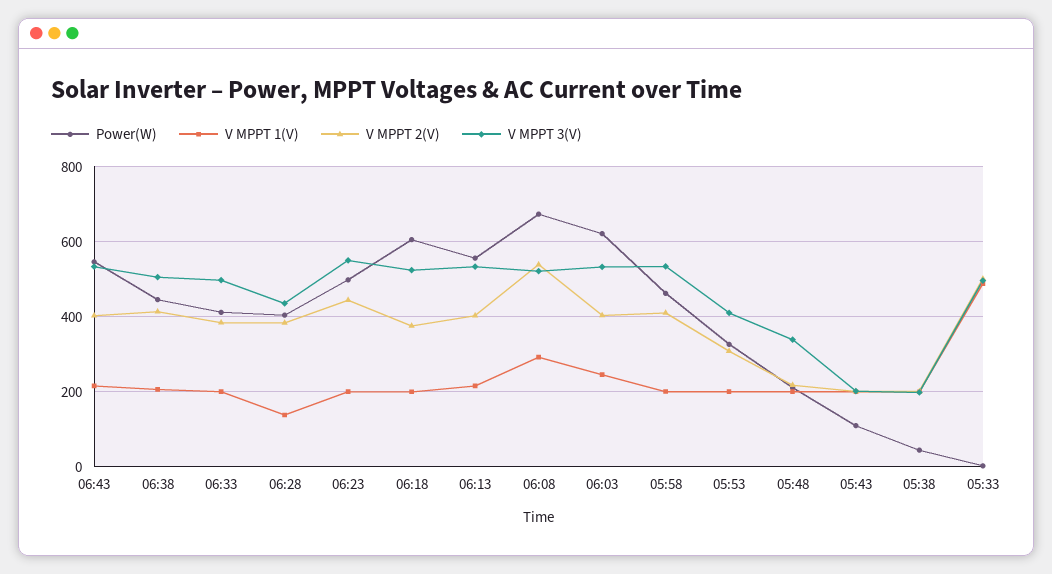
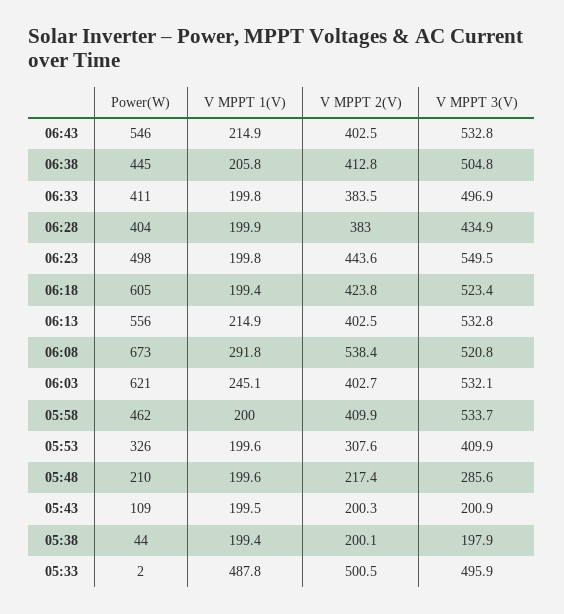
V MPPT 1(V), 06:28: 140 -> 199.9
V MPPT 2(V), 06:18: 380 -> 423.8
V MPPT 3(V), 05:48: 340 -> 285.6

